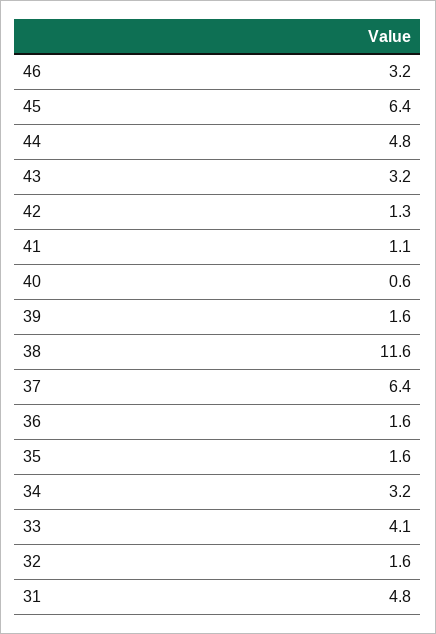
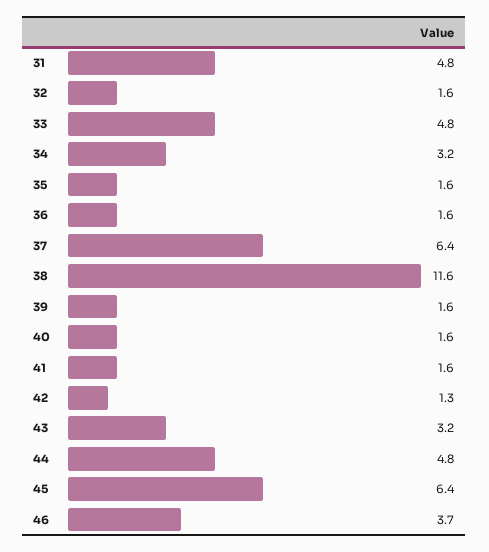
46: 3.2 -> 3.7
41: 1.1 -> 1.6
40: 0.6 -> 1.6
33: 4.1 -> 4.8

